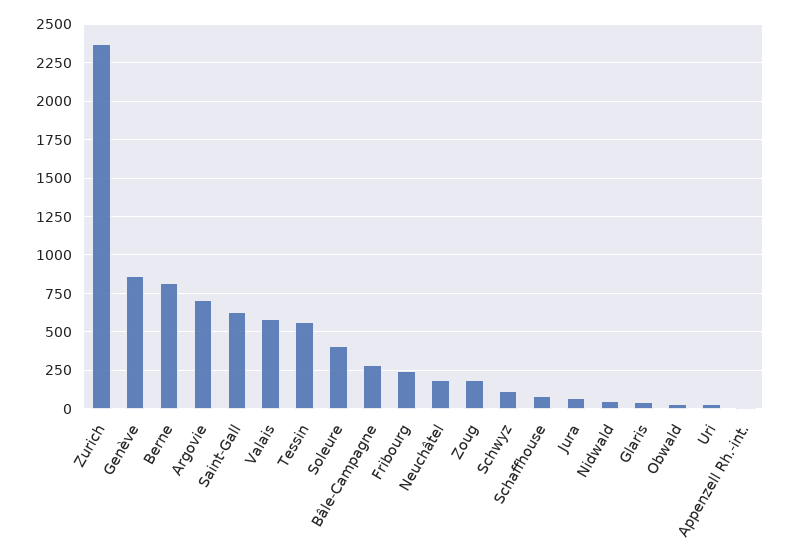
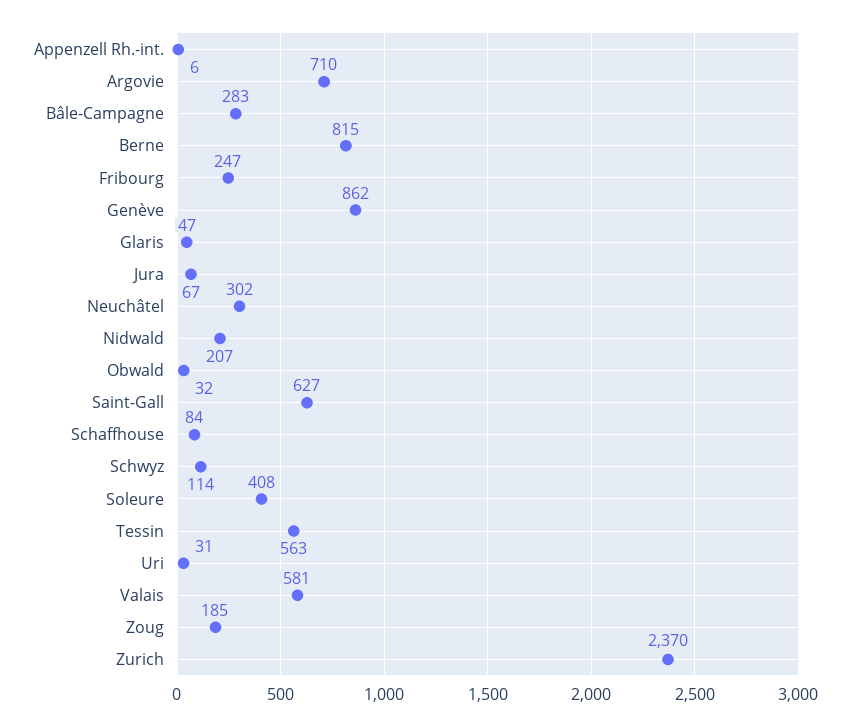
Neuchâtel: 200 -> 302
Nidwald: 50 -> 207

